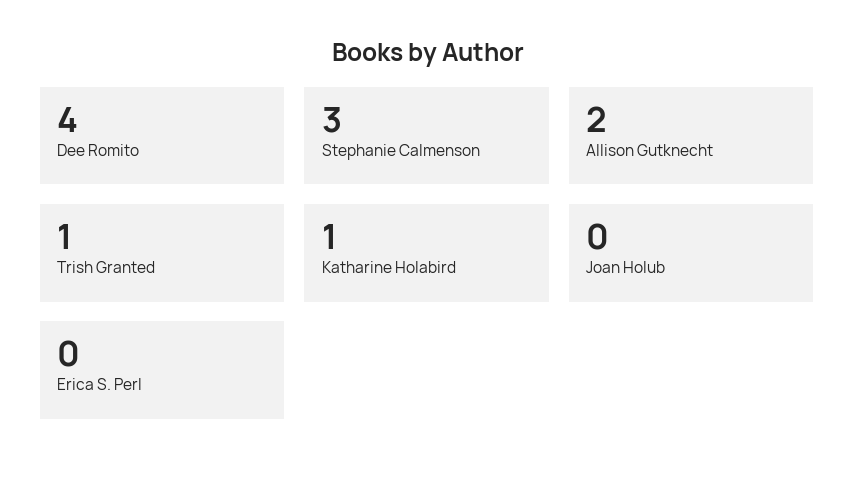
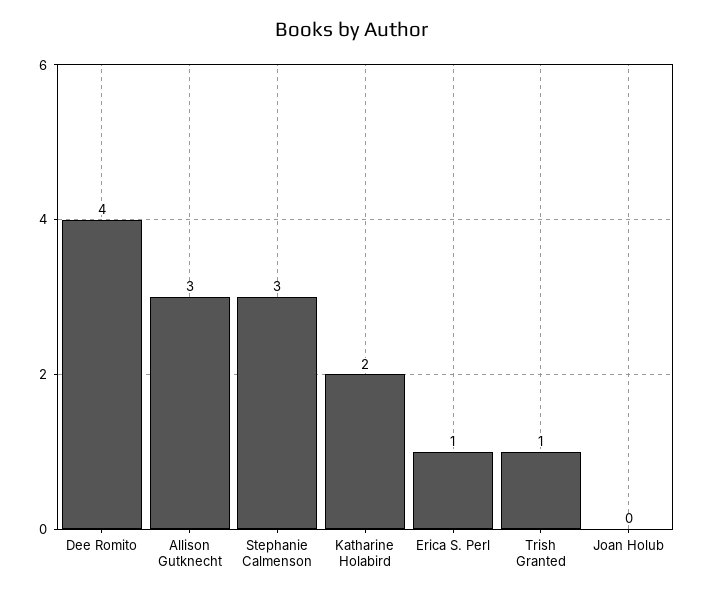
Allison Gutknecht: 2 -> 3
Katharine Holabird: 1 -> 2
Erica S. Perl: 0 -> 1

